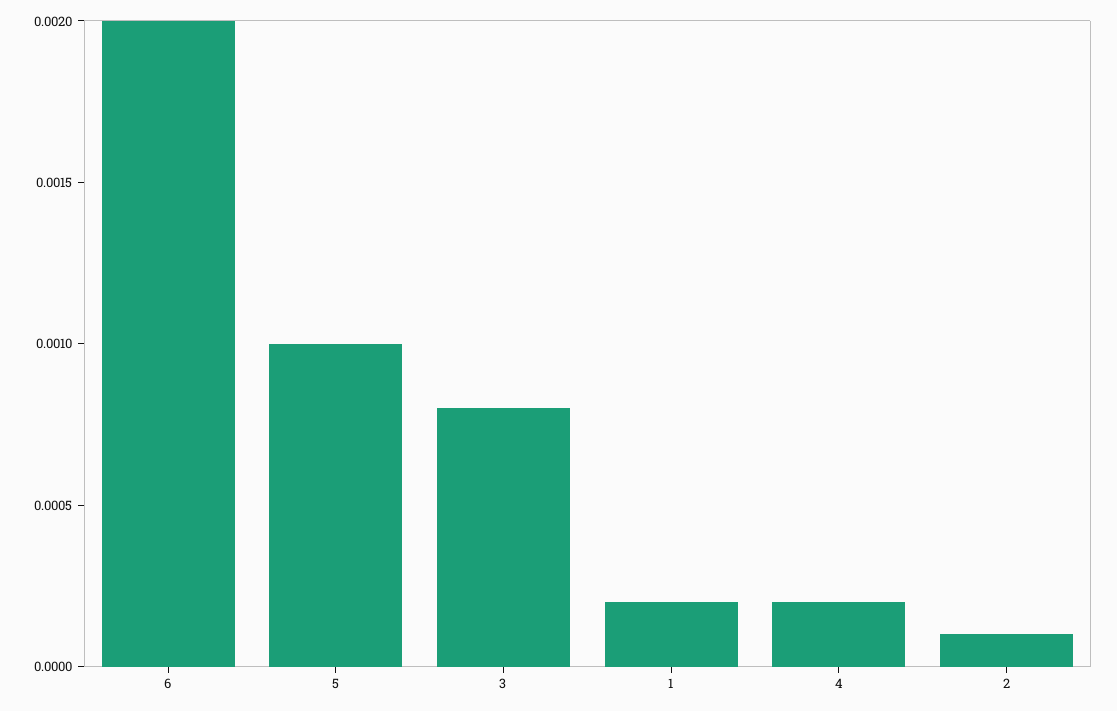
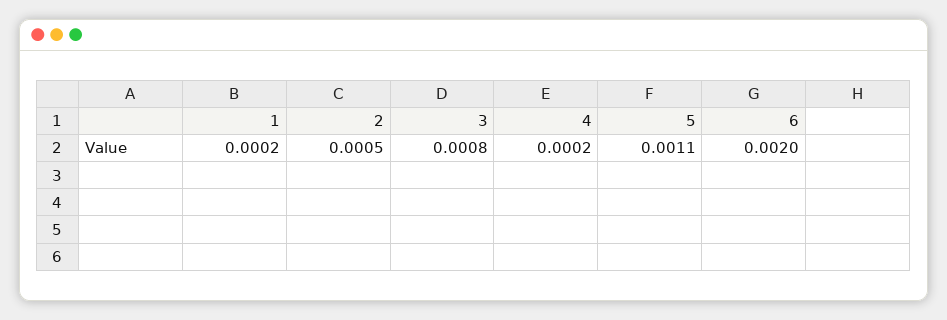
5: 0.001 -> 0.0011
2: 0.0001 -> 0.0005

